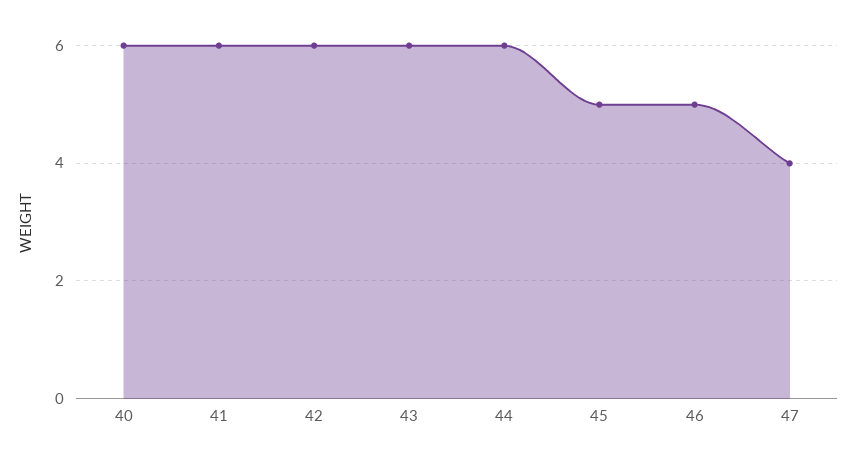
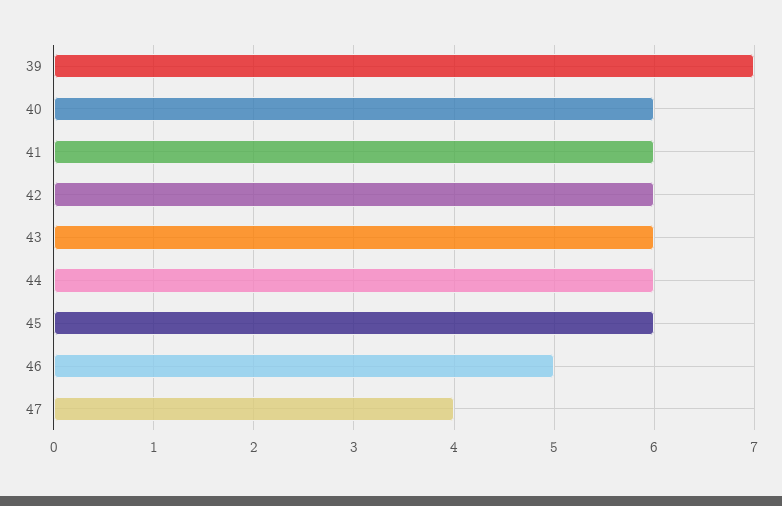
45: 5 -> 6
39: none -> 7

